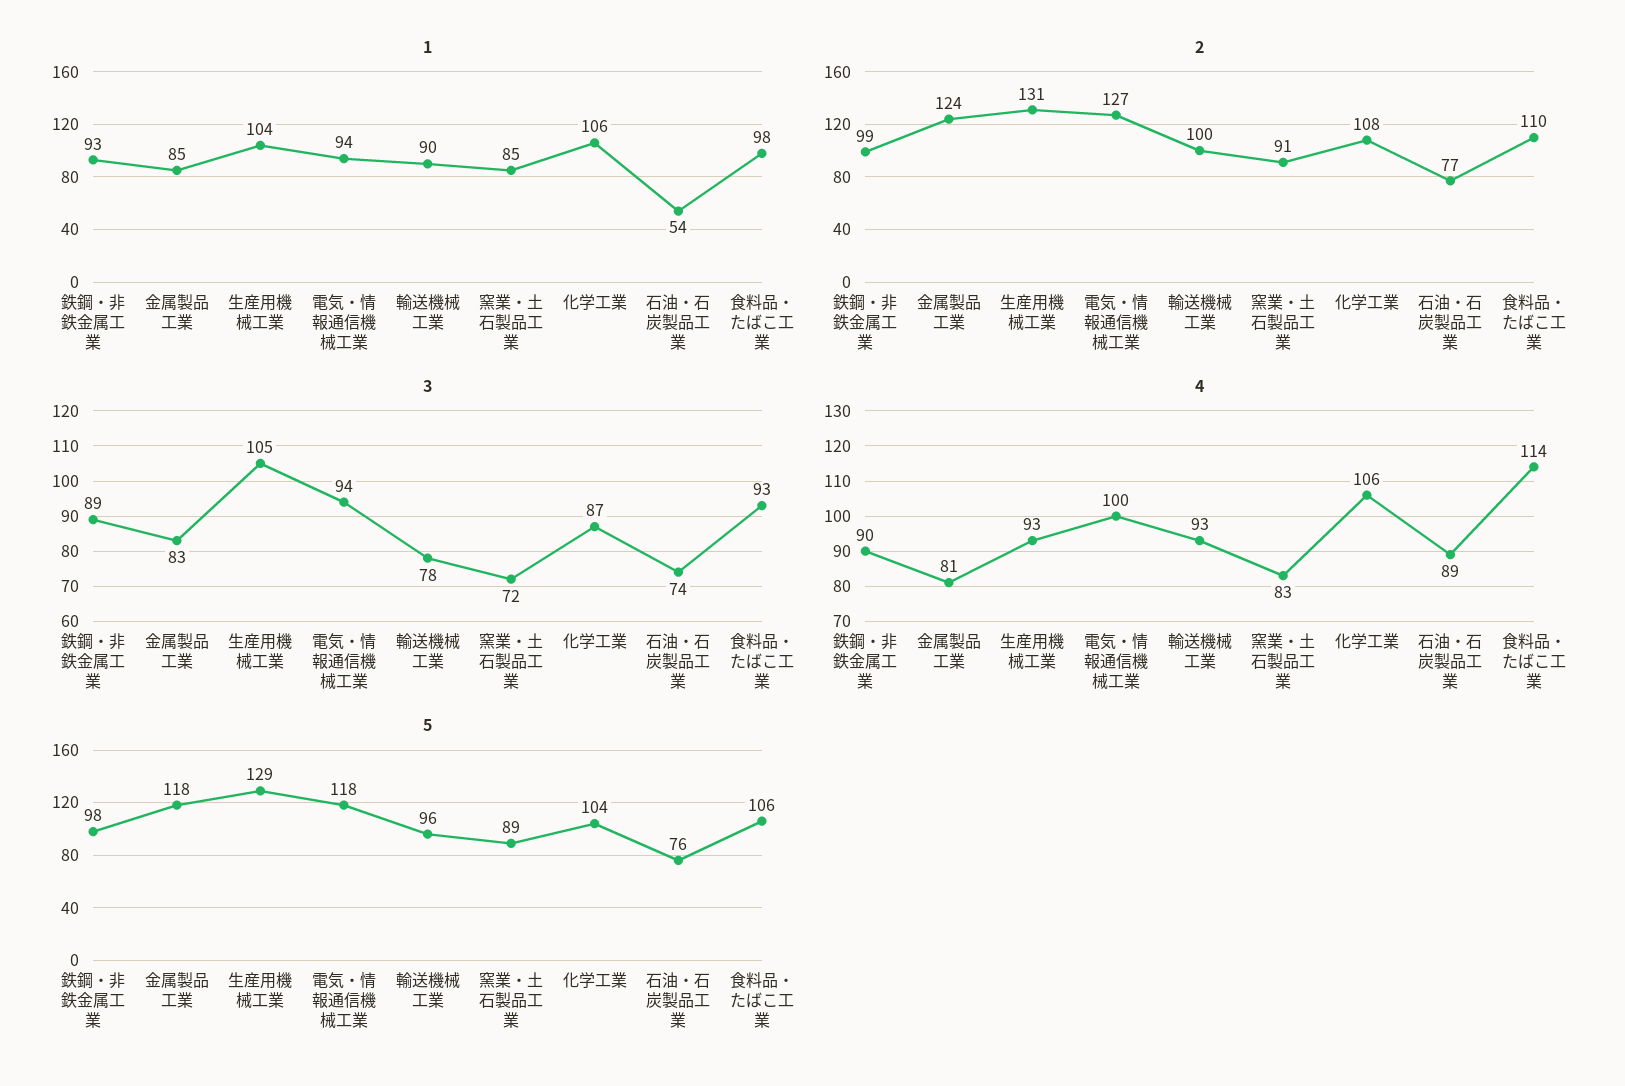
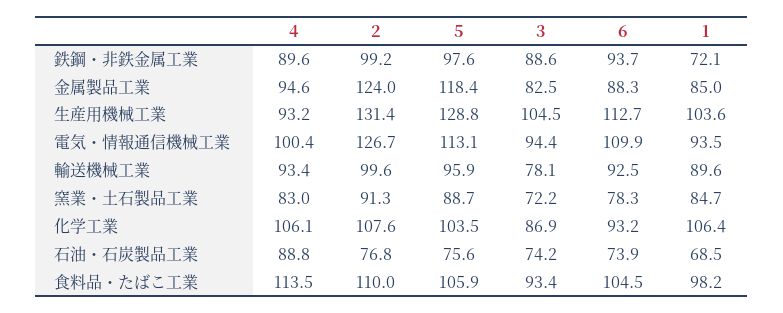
1, 鉄鋼・非鉄金属工業: 93 -> 72.1
1, 石油・石炭製品工業: 54 -> 68.5
4, 金属製品工業: 81 -> 94.6
5, 電気・情報通信機械工業: 118 -> 113.1
6, 鉄鋼・非鉄金属工業: none -> 93.7
6, 金属製品工業: none -> 88.3
6, 生産用機械工業: none -> 112.7
6, 電気・情報通信機械工業: none -> 109.9
6, 輸送機械工業: none -> 92.5
6, 窯業・土石製品工業: none -> 78.3
6, 化学工業: none -> 93.2
6, 石油・石炭製品工業: none -> 73.9
6, 食料品・たばこ工業: none -> 104.5

